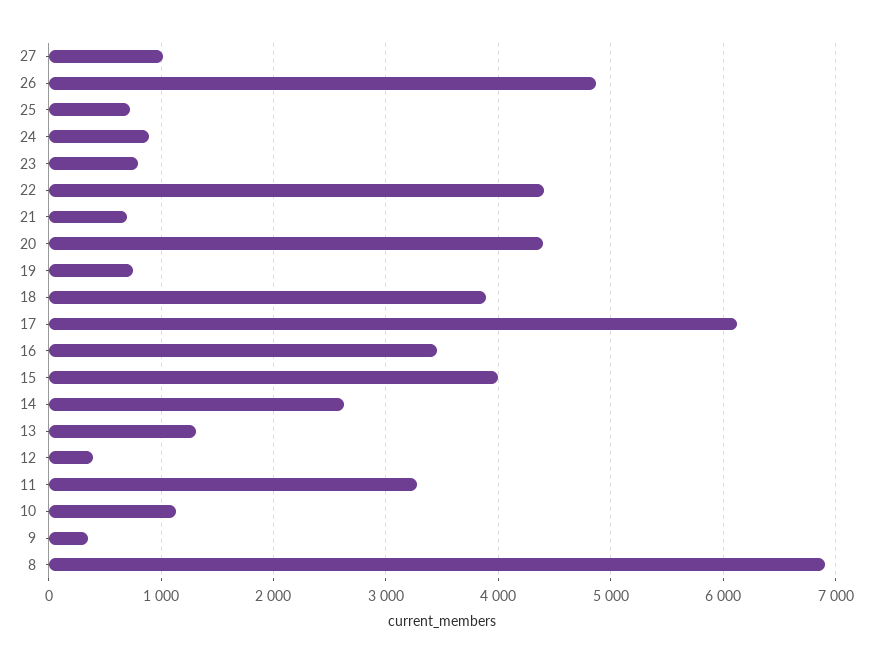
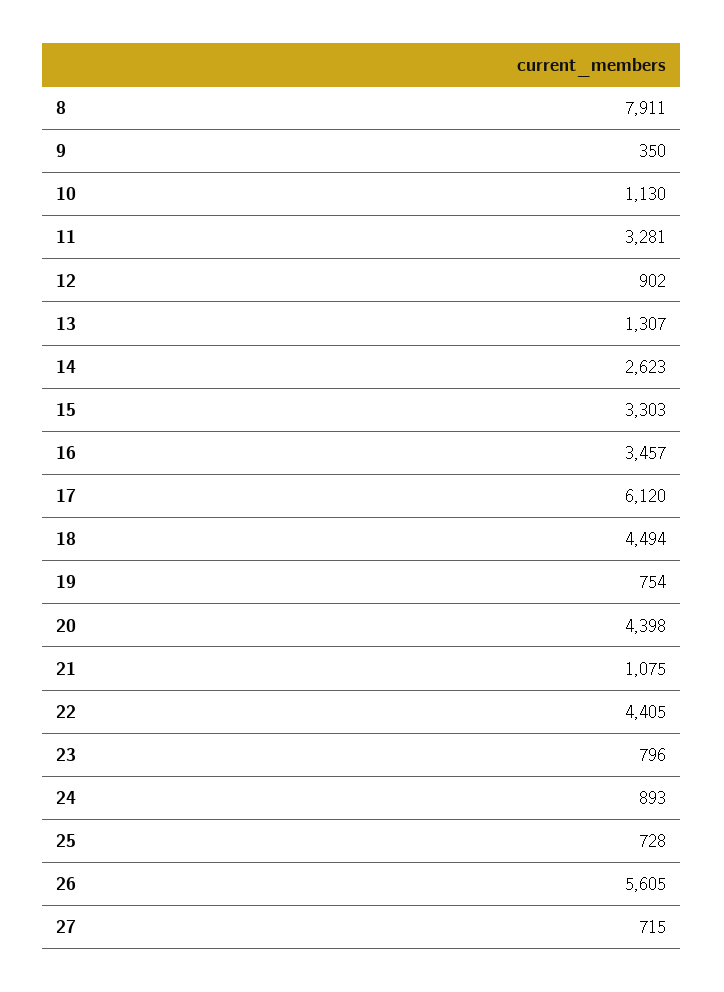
27: 1000 -> 715
26: 4900 -> 5605
21: 700 -> 1075
18: 3900 -> 4494
15: 4000 -> 3303
12: 400 -> 902
8: 6900 -> 7911

